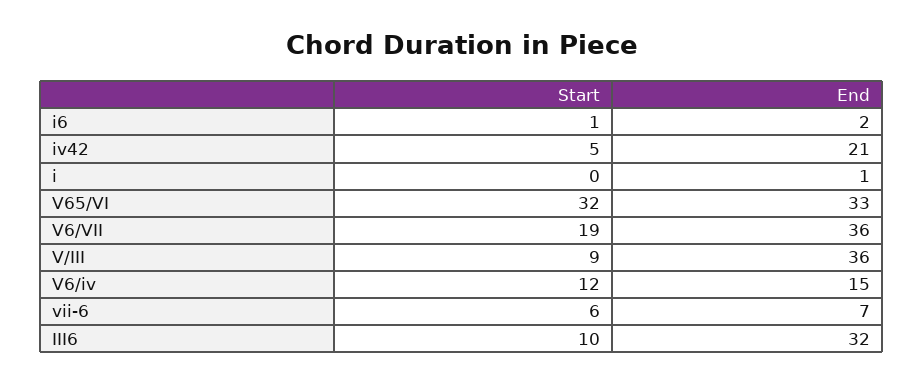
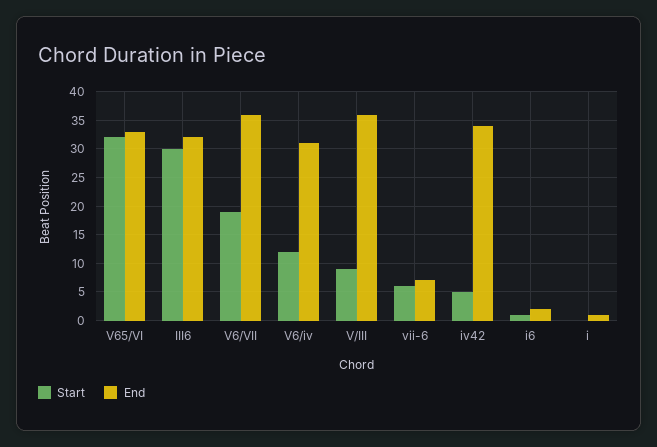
End, iv42: 21 -> 35
End, V6/iv: 15 -> 30
Start, III6: 10 -> 30

